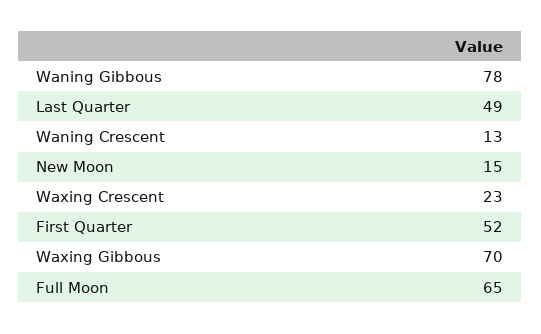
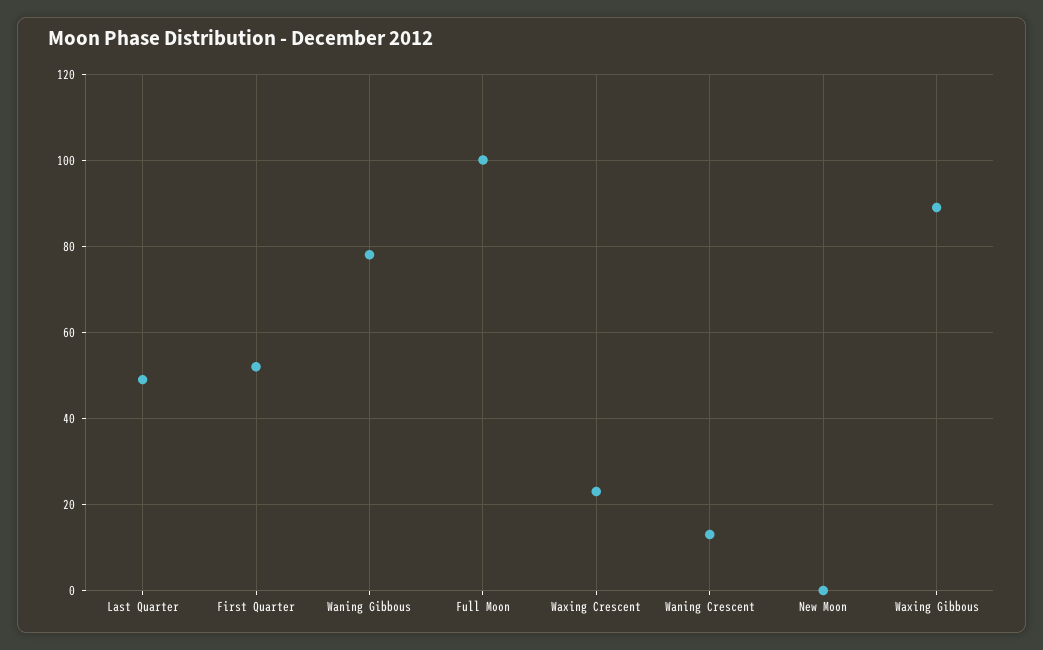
New Moon: 15 -> 0
Waxing Gibbous: 70 -> 90
Full Moon: 65 -> 100

